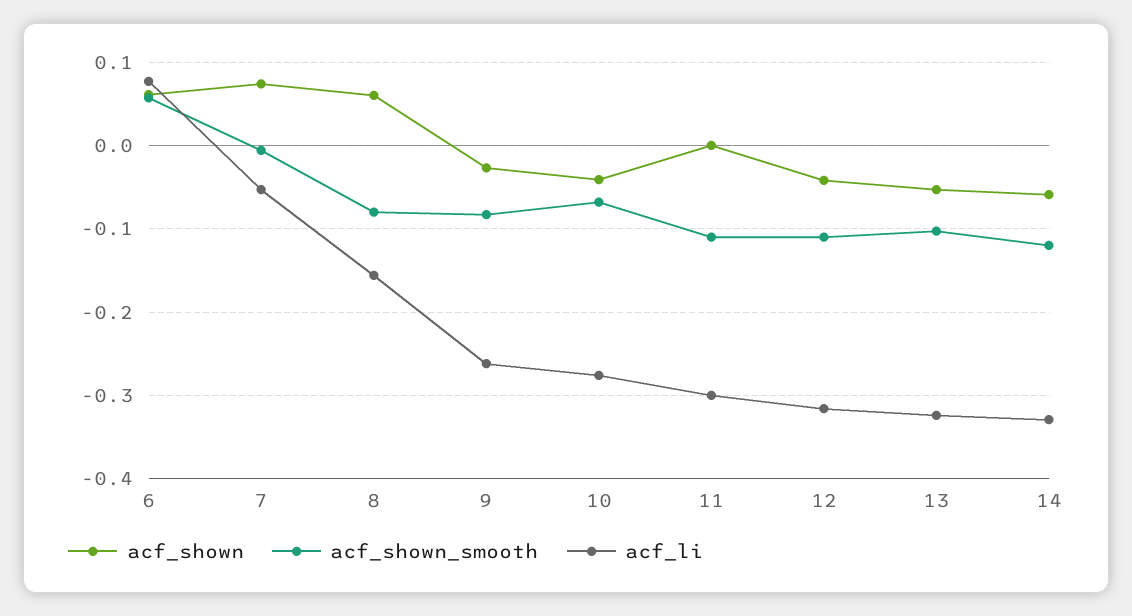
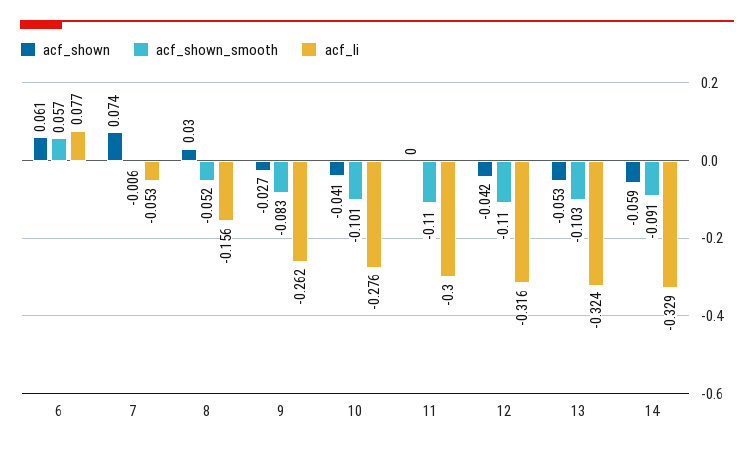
acf_shown, 8: 0.06 -> 0.03
acf_shown_smooth, 8: -0.08 -> -0.052
acf_shown_smooth, 10: -0.07 -> -0.101
acf_shown_smooth, 14: -0.12 -> -0.091

